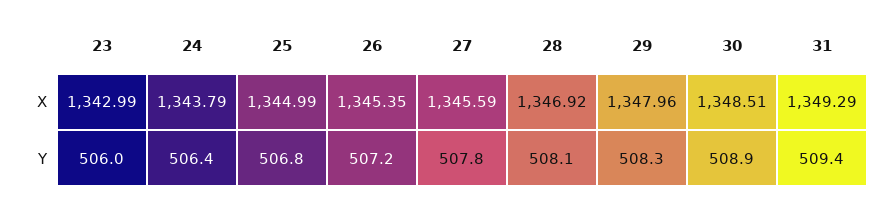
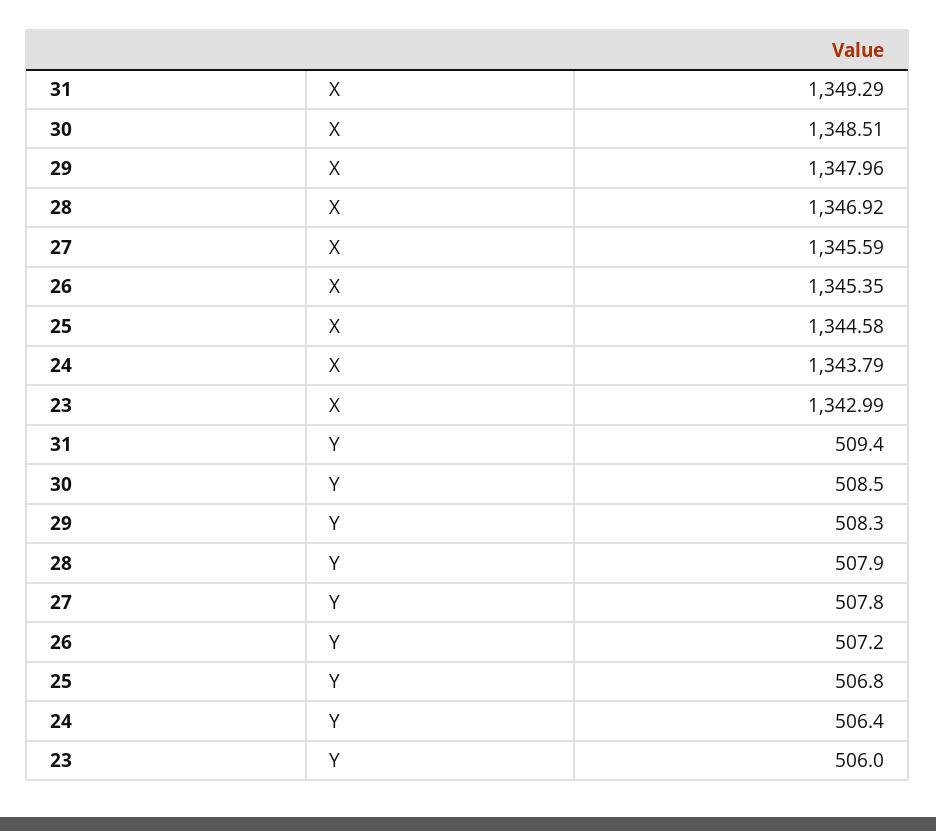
25, X: 1344.99 -> 1344.58
28, Y: 508.1 -> 507.9
30, Y: 508.9 -> 508.5

